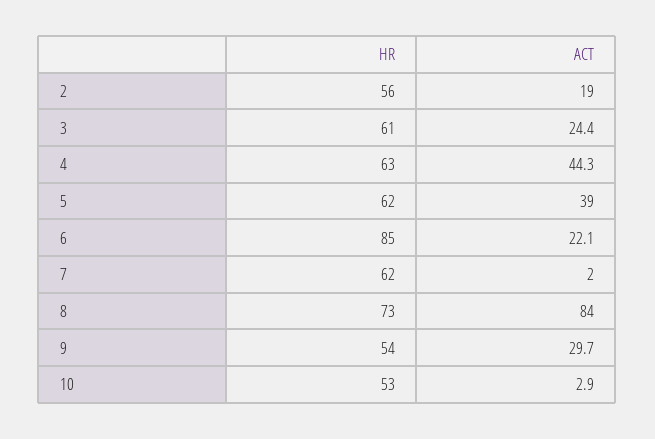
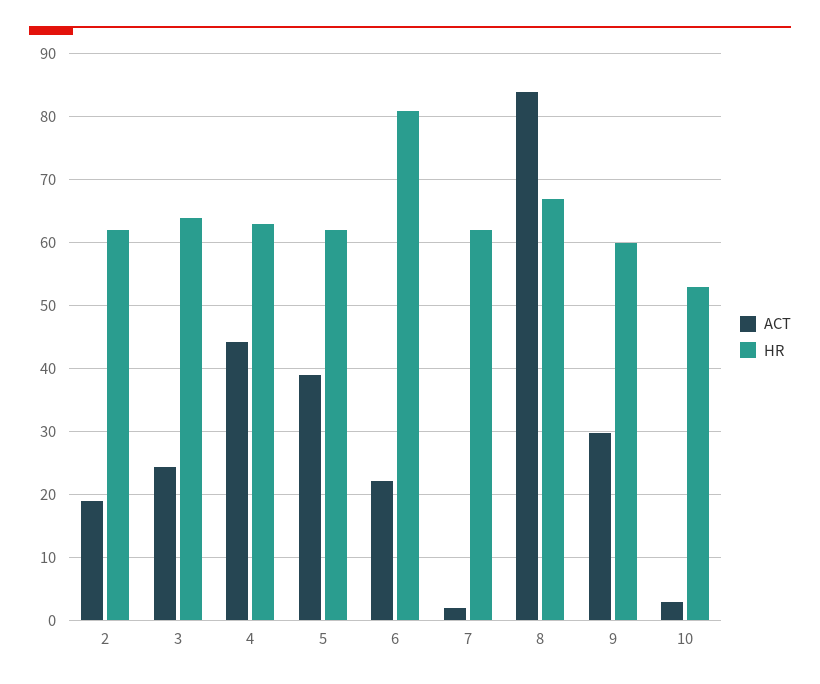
HR, 2: 56 -> 62
HR, 3: 61 -> 64
HR, 6: 85 -> 81
HR, 8: 73 -> 67
HR, 9: 54 -> 60

